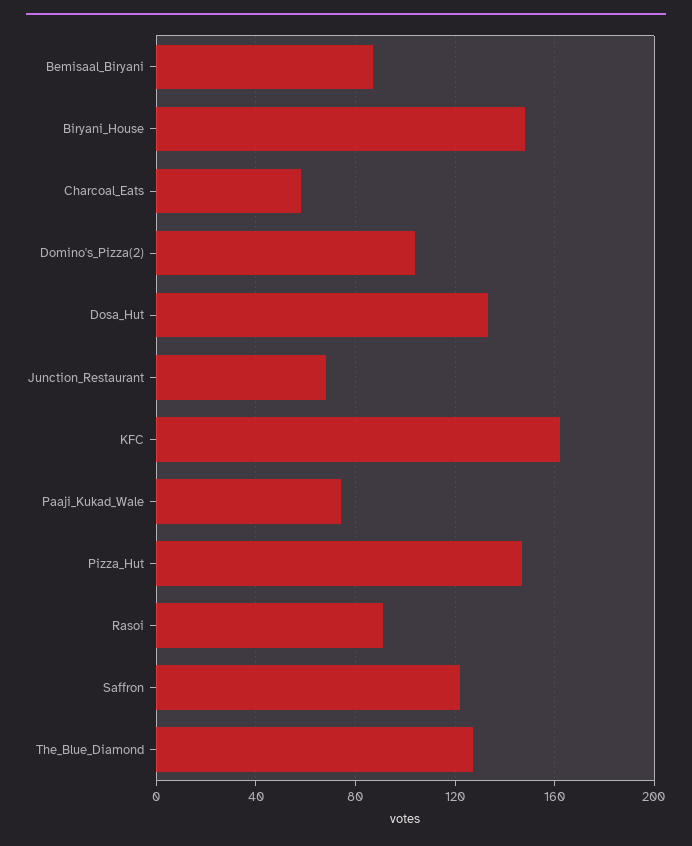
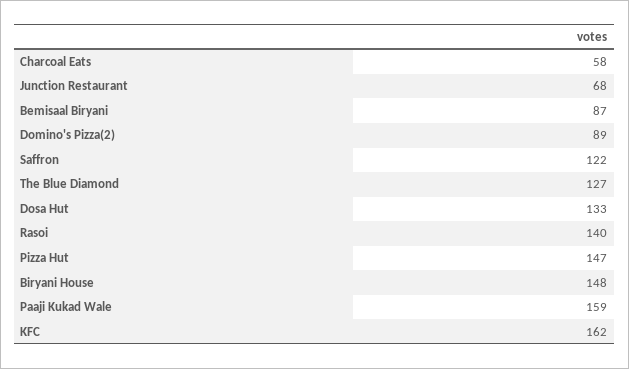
Domino's_Pizza(2): 105 -> 89
Paaji_Kukad_Wale: 75 -> 159
Rasoi: 90 -> 140

